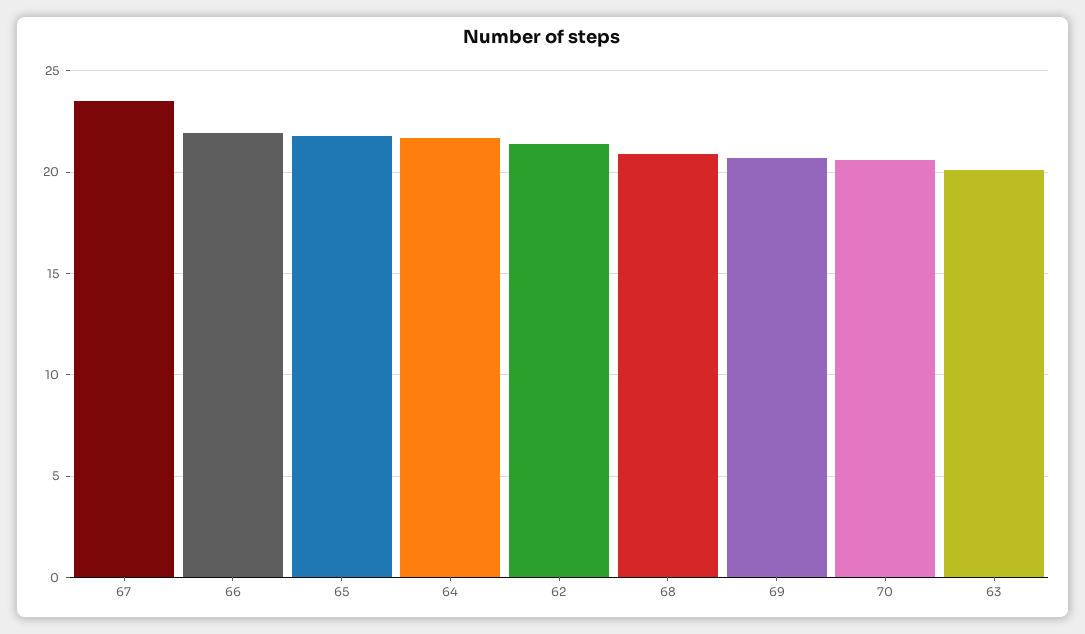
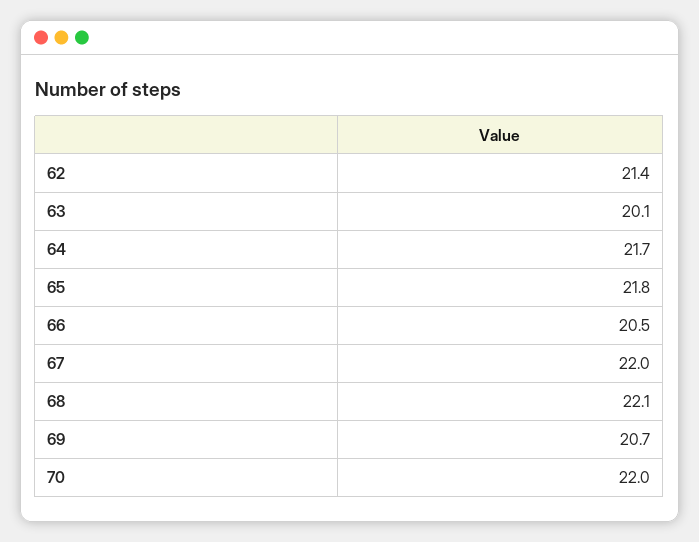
67: 23.5 -> 22
66: 22 -> 20.5
68: 21 -> 22.1
70: 20.5 -> 22

